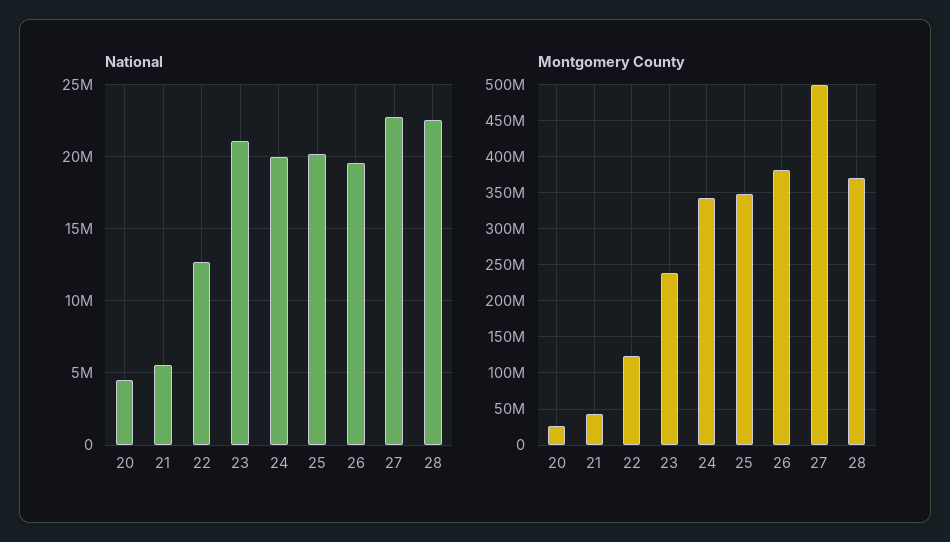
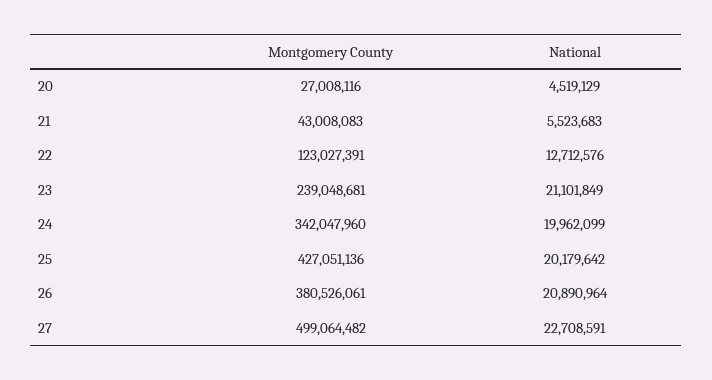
National, 26: 19500000 -> 20890964
National, 28: 22500000 -> none
Montgomery County, 25: 350000000 -> 427051136
Montgomery County, 28: 370000000 -> none

